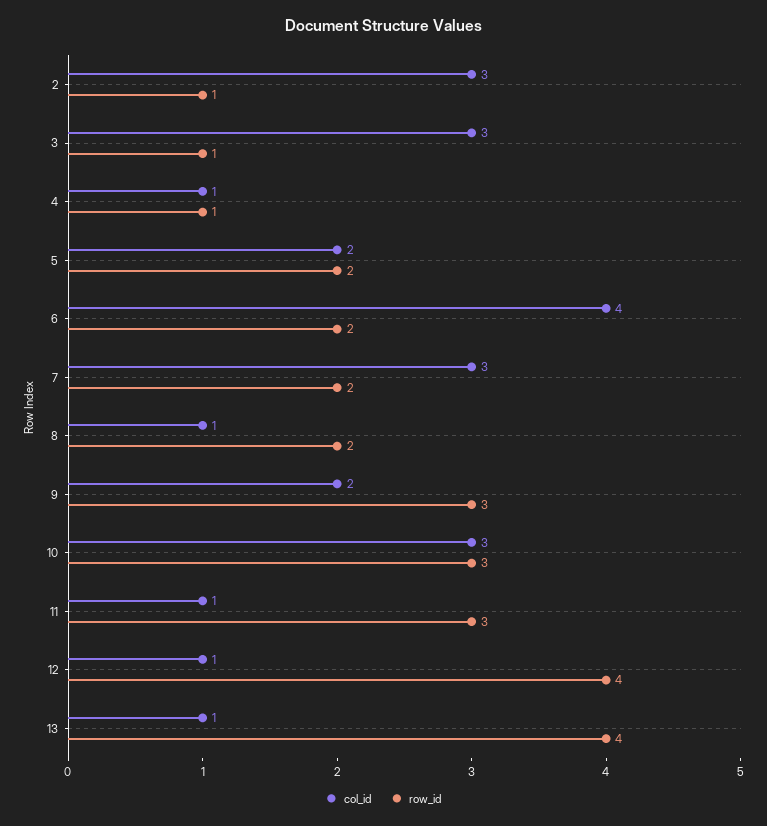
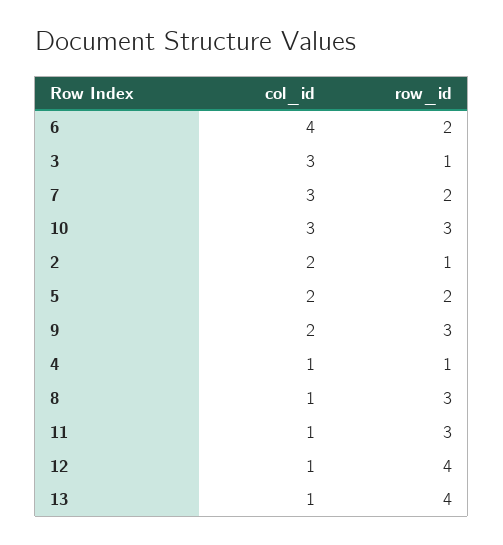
col_id, 2: 3 -> 2
row_id, 8: 2 -> 3

